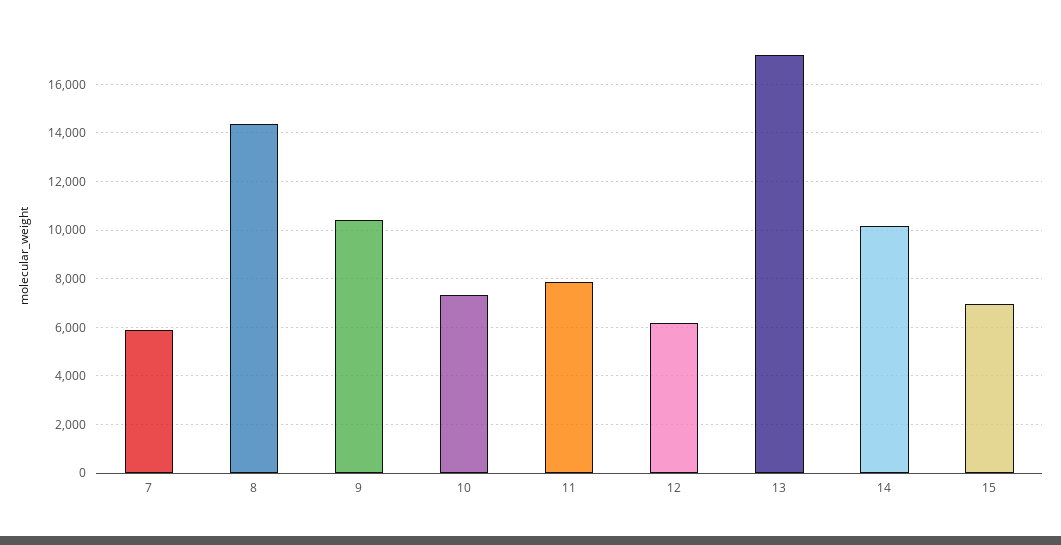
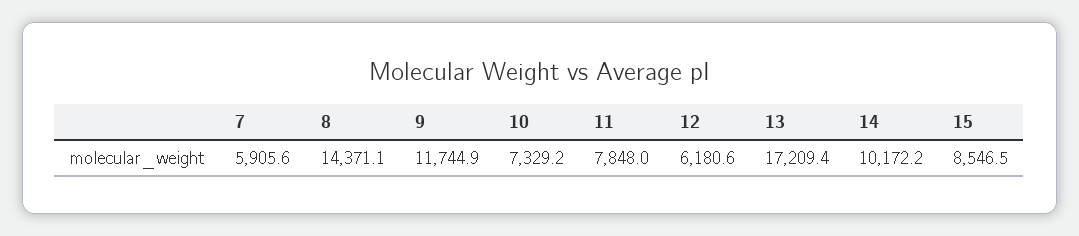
9: 10500 -> 11744.9
15: 7000 -> 8546.5

